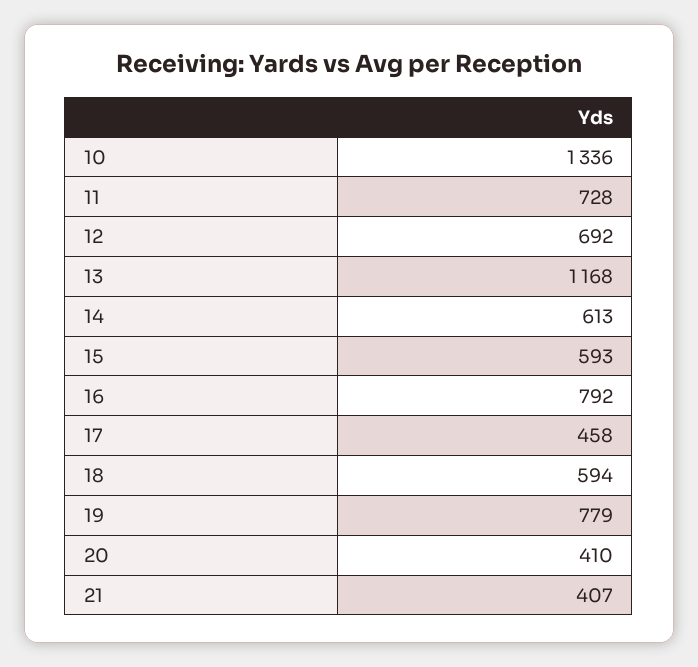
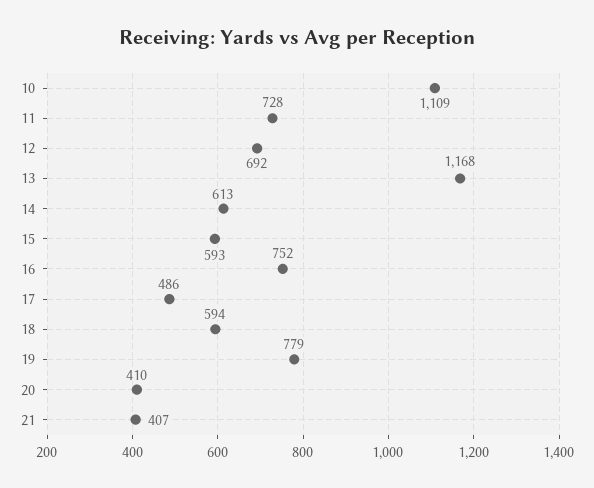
10: 1336 -> 1109
16: 792 -> 752
17: 458 -> 486

